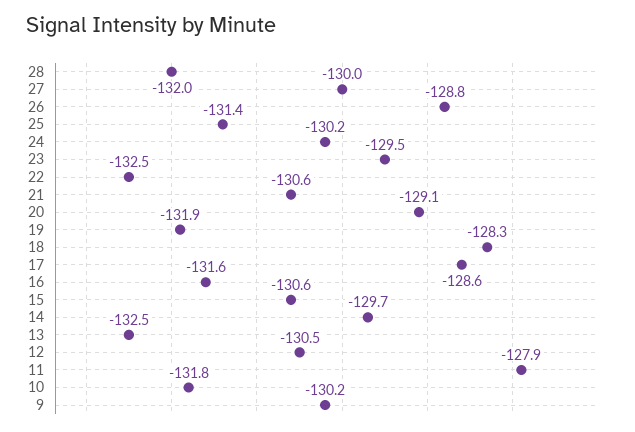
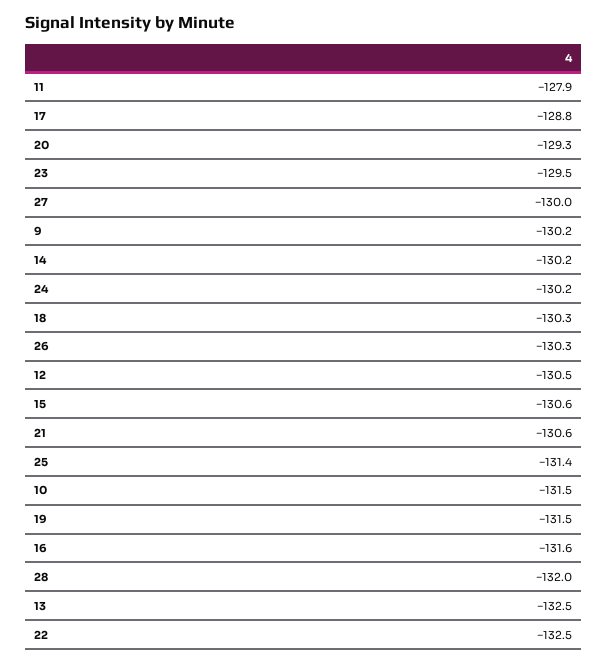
26: -128.8 -> -130.3
20: -129.1 -> -129.3
19: -131.9 -> -131.5
18: -128.3 -> -130.3
17: -128.6 -> -128.8
14: -129.7 -> -130.2
10: -131.8 -> -131.5

